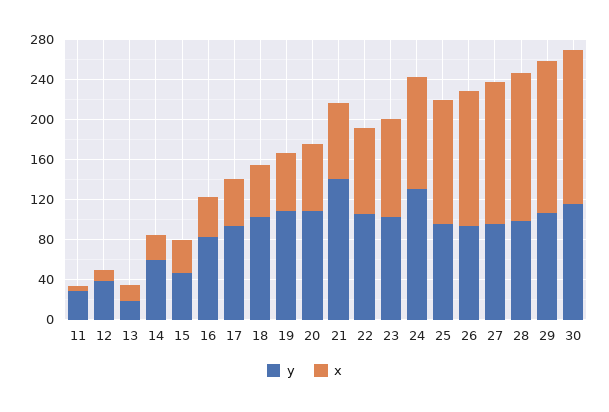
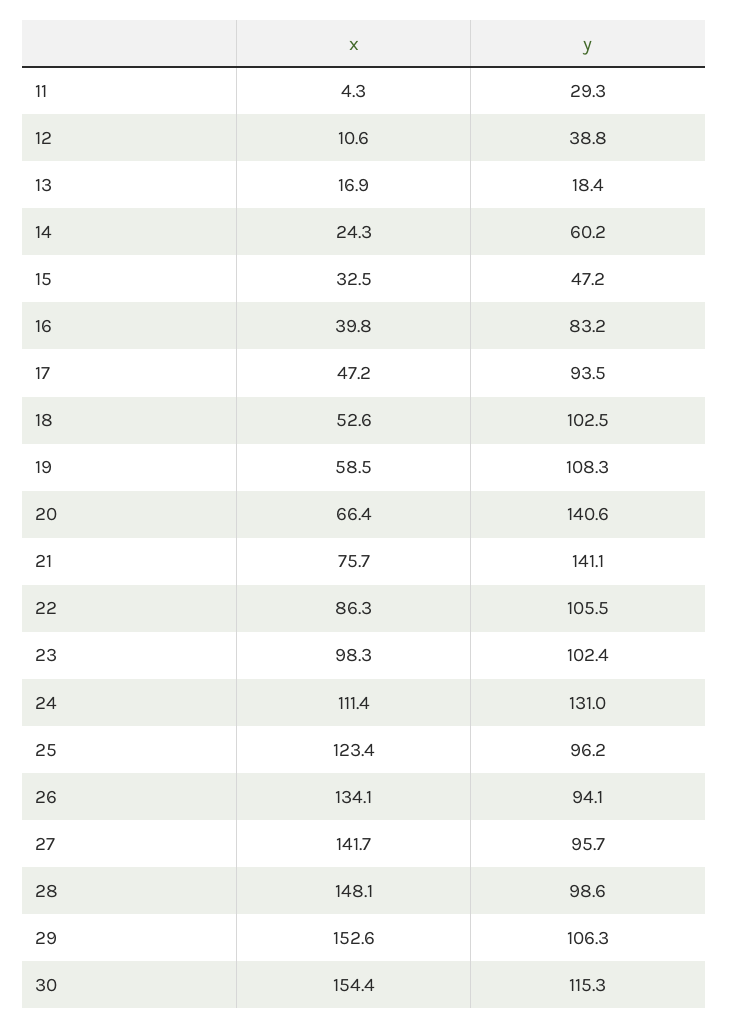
y, 20: 110 -> 140.6

